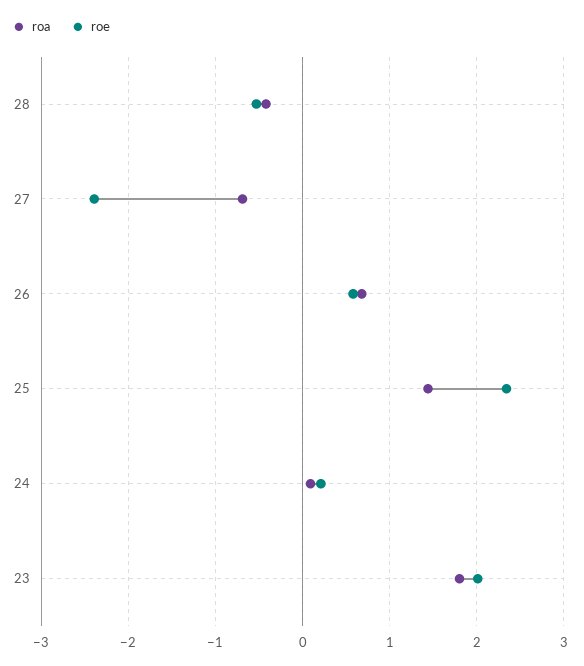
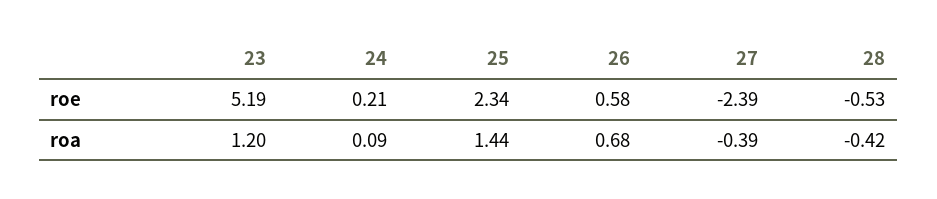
roa, 27: -0.7 -> -0.39
roa, 23: 1.8 -> 1.2
roe, 23: 2 -> 5.19

